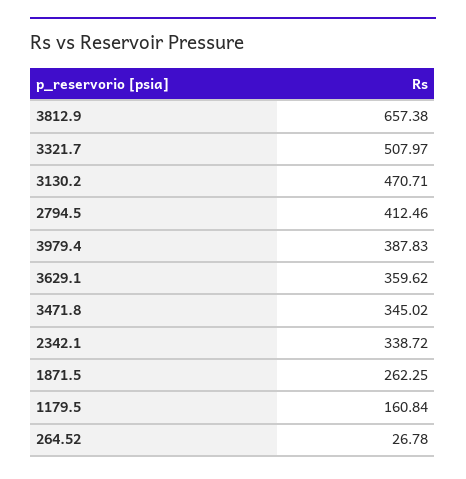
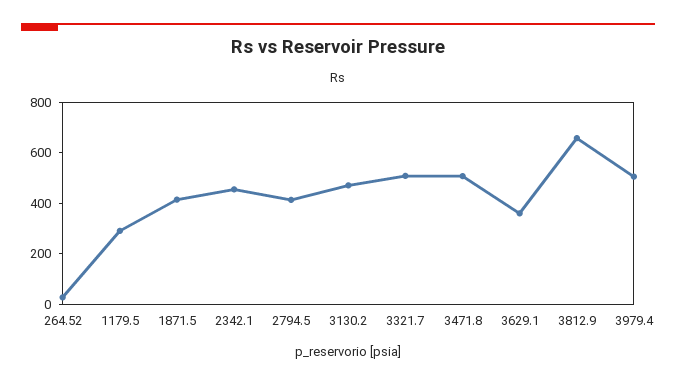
3979.4: 387.83 -> 500
3471.8: 345.02 -> 500
2342.1: 338.72 -> 450
1871.5: 262.25 -> 400
1179.5: 160.84 -> 300

